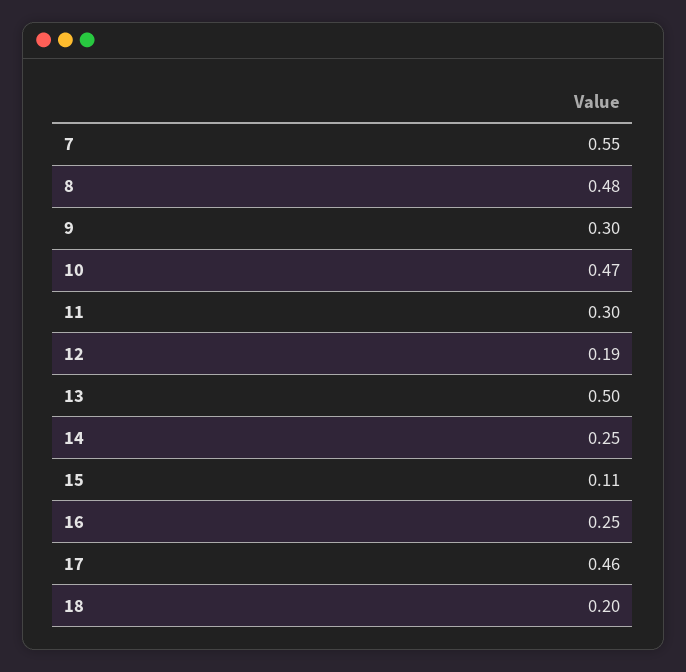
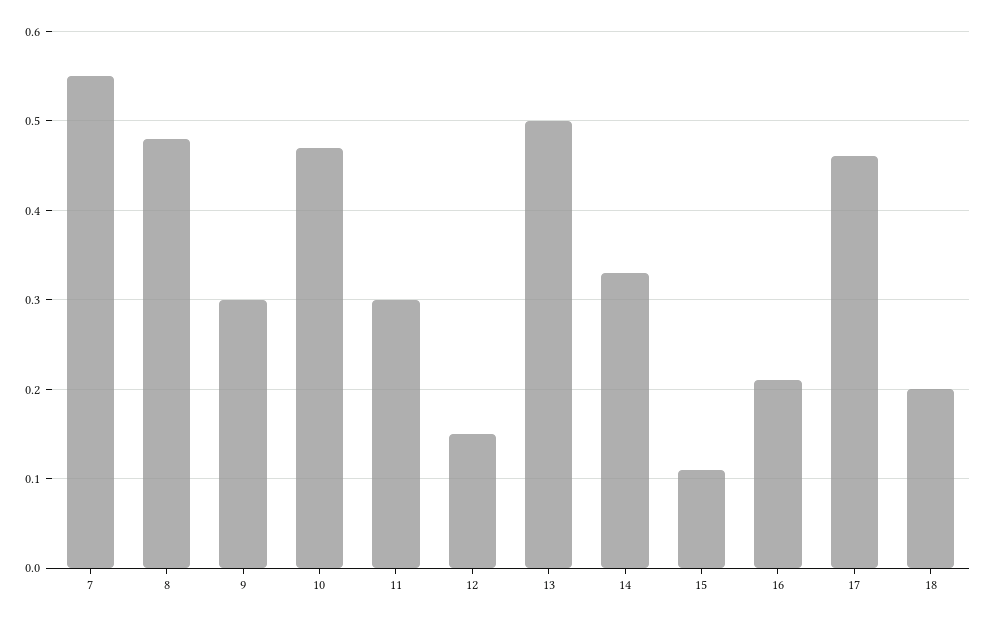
12: 0.19 -> 0.15
14: 0.25 -> 0.33
16: 0.25 -> 0.21

